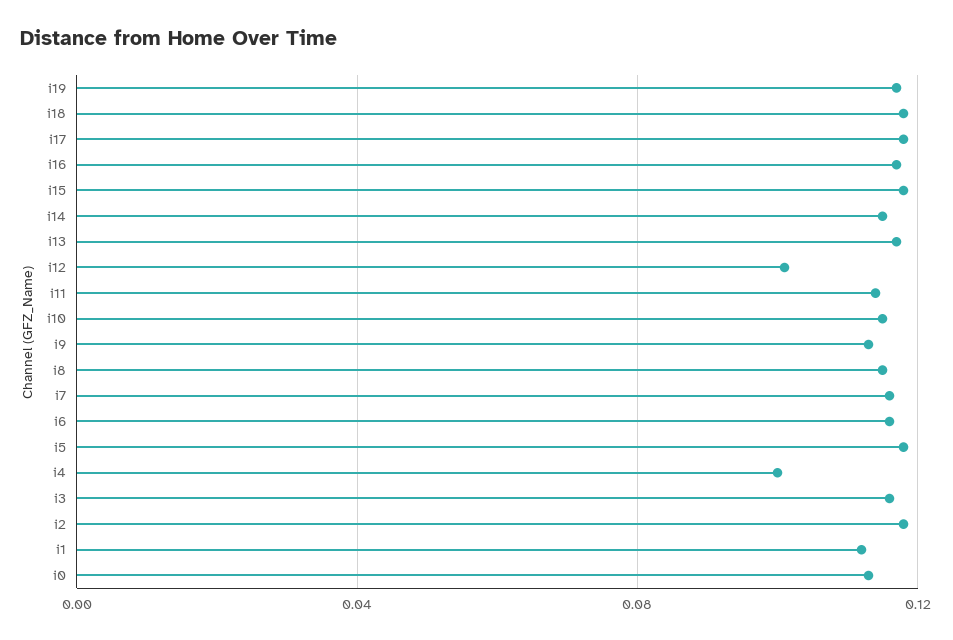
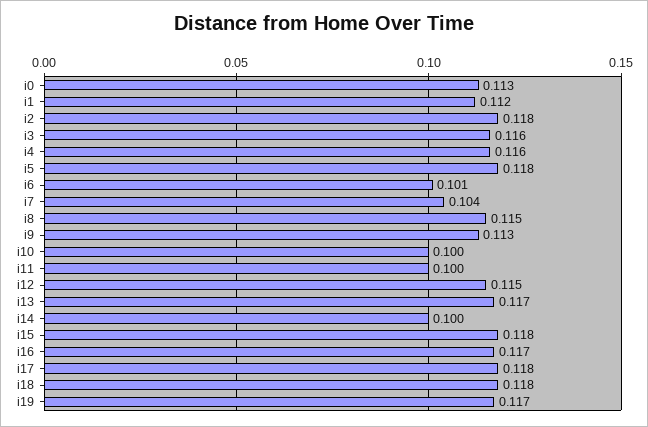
i14: 0.115 -> 0.1
i12: 0.1 -> 0.115
i11: 0.115 -> 0.1
i10: 0.115 -> 0.1
i7: 0.115 -> 0.104
i6: 0.115 -> 0.101
i4: 0.1 -> 0.116

